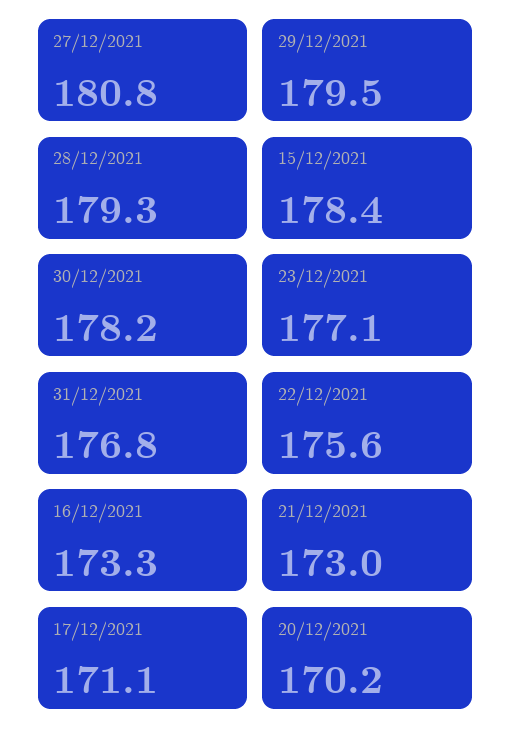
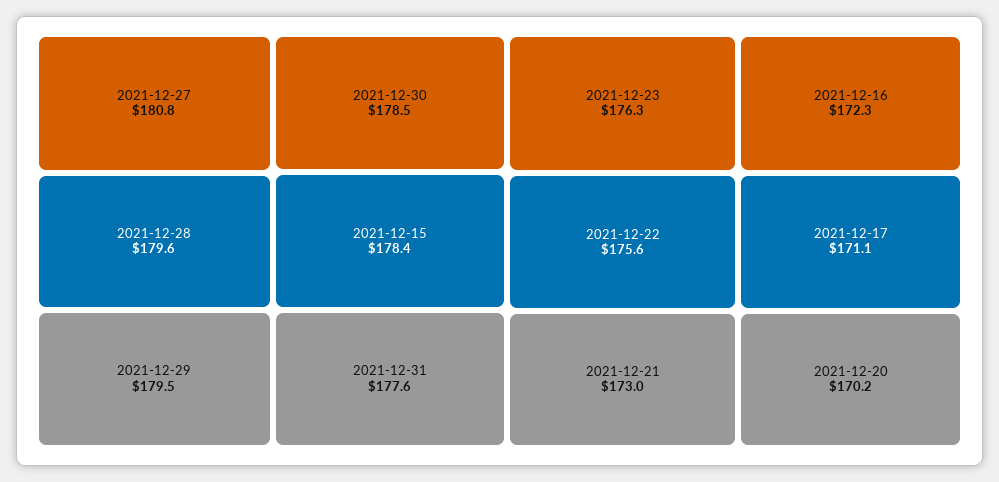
28/12/2021: 179.3 -> 179.6
30/12/2021: 178.2 -> 178.5
23/12/2021: 177.1 -> 176.3
31/12/2021: 176.8 -> 177.6
16/12/2021: 173.3 -> 172.3

